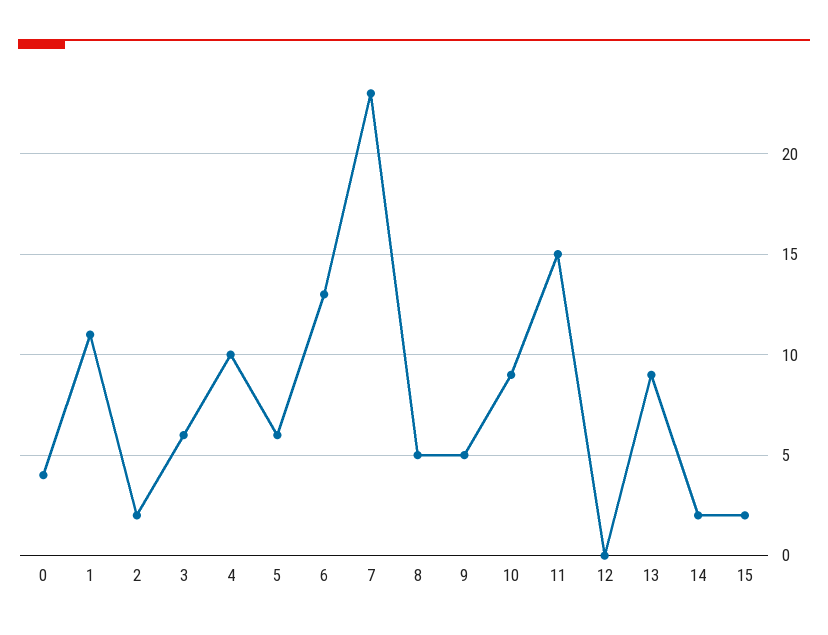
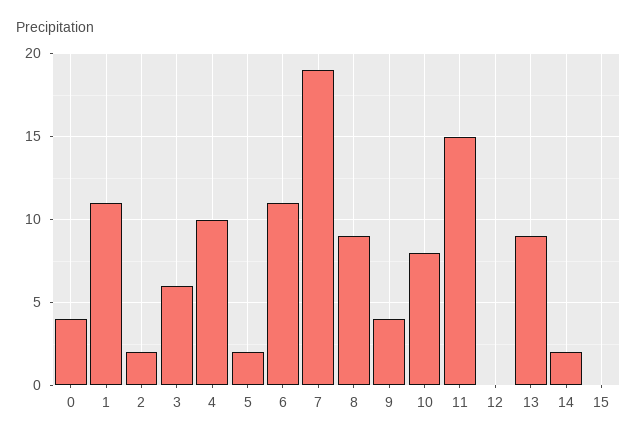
5: 6 -> 2
6: 13 -> 11
7: 23 -> 19
8: 5 -> 9
9: 5 -> 4
10: 9 -> 8
15: 2 -> 0

